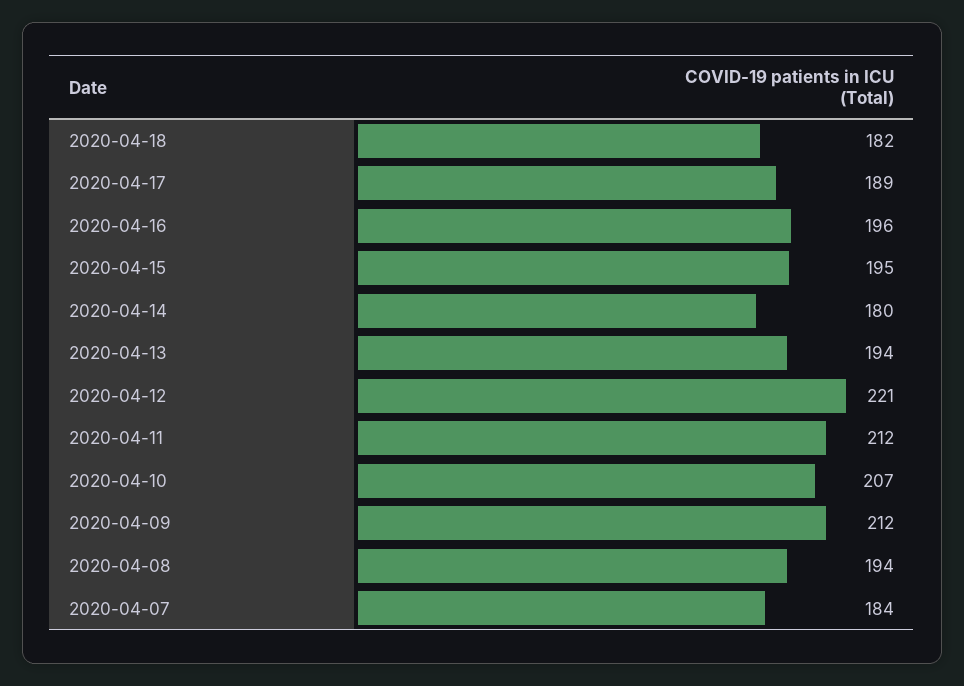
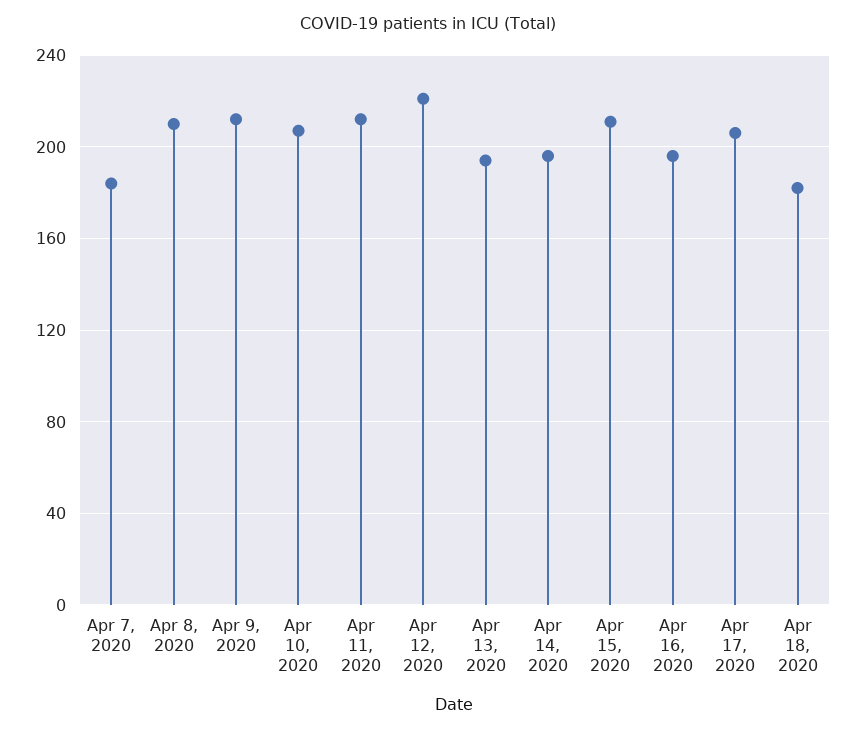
2020-04-17: 189 -> 205
2020-04-15: 195 -> 210
2020-04-14: 180 -> 195
2020-04-08: 194 -> 210

